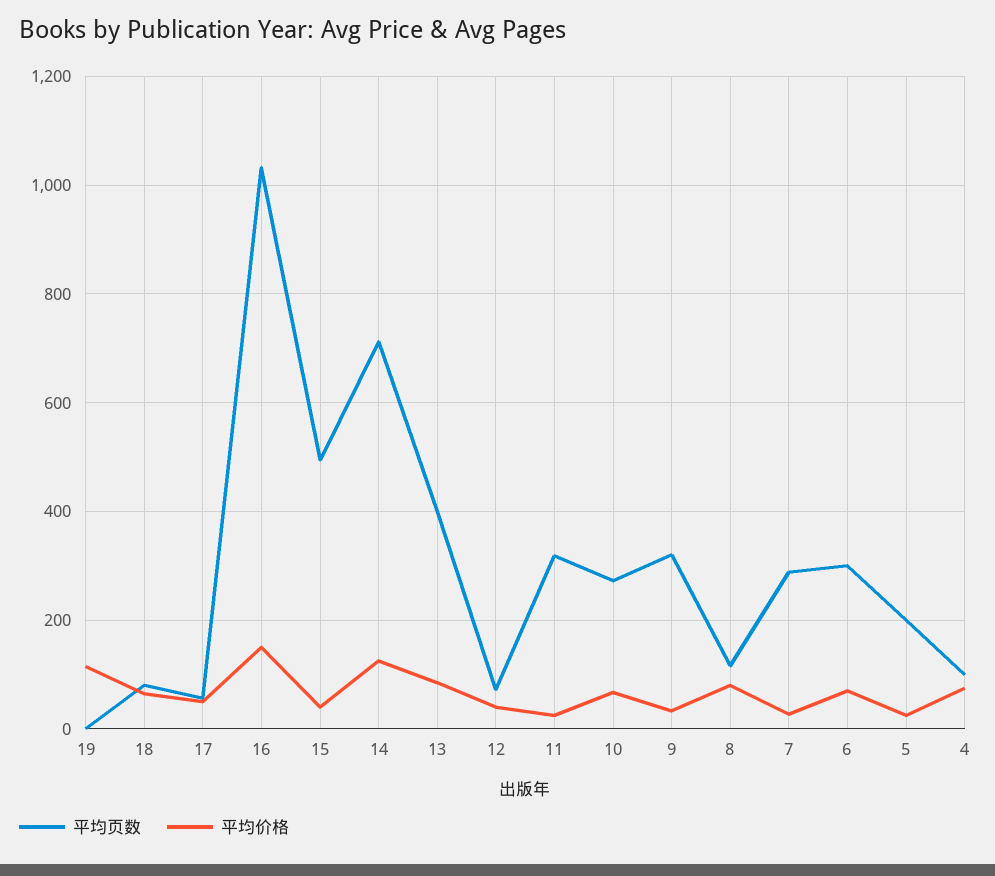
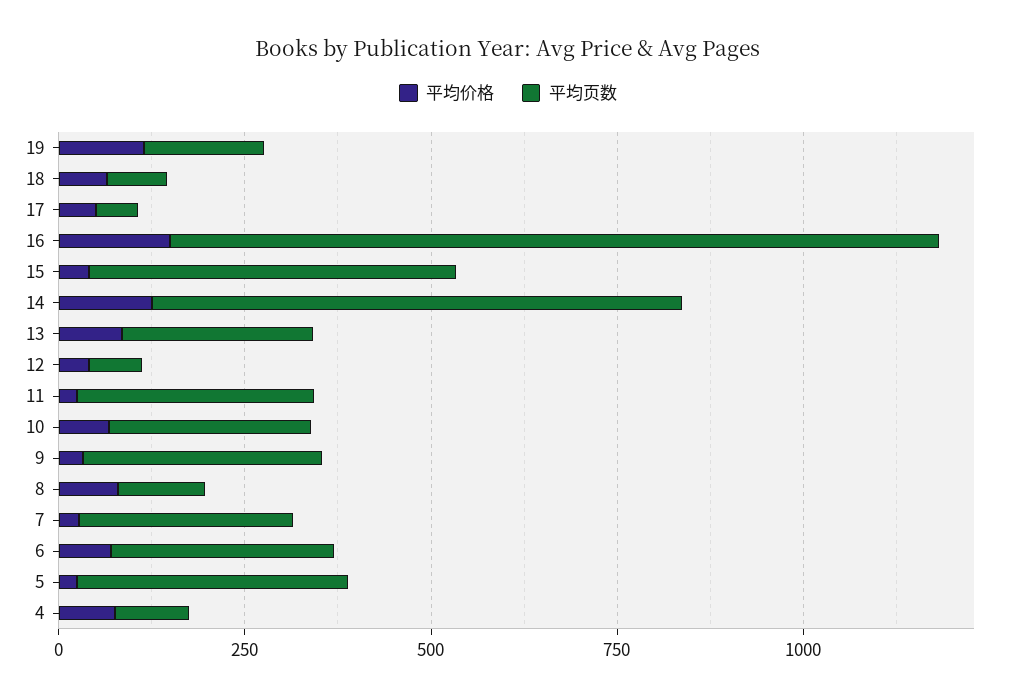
平均页数, 19: 0 -> 150
平均页数, 13: 400 -> 250
平均页数, 5: 200 -> 350

